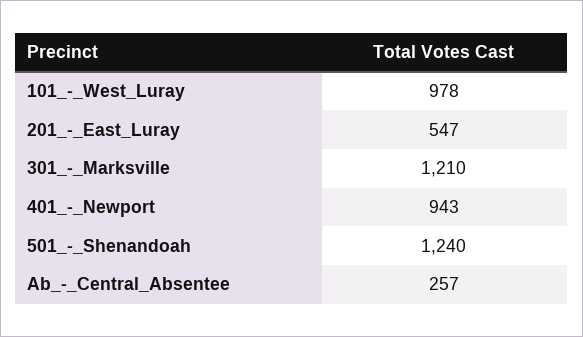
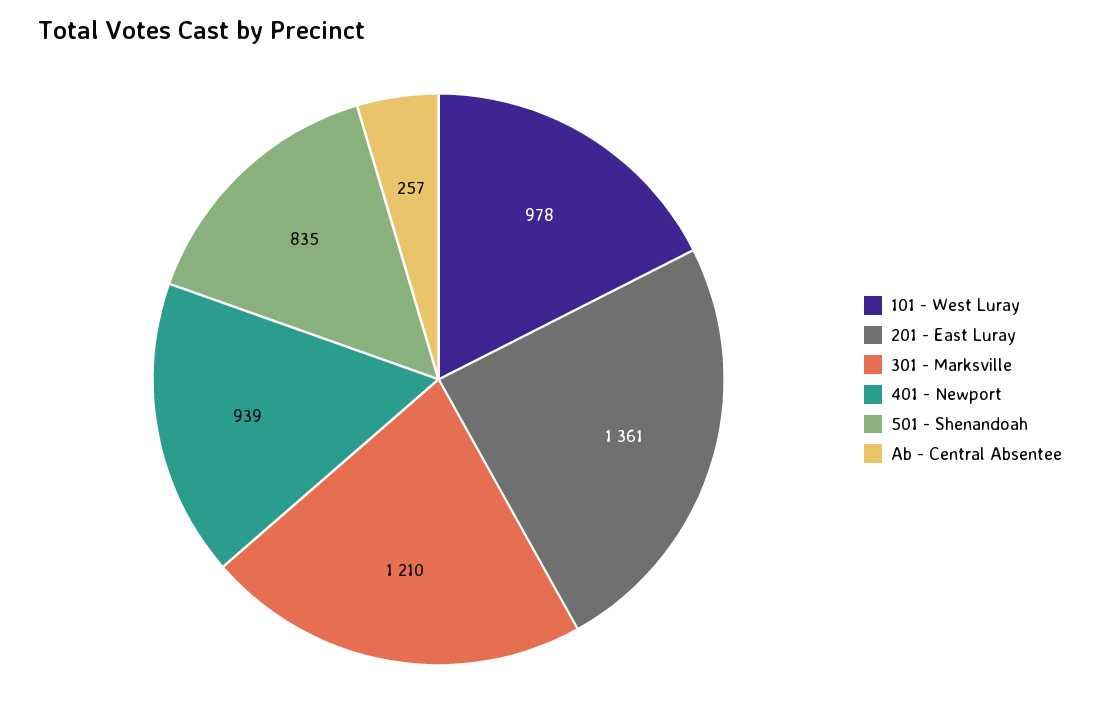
201_-_East_Luray: 547 -> 1361
401_-_Newport: 943 -> 939
501_-_Shenandoah: 1240 -> 835

